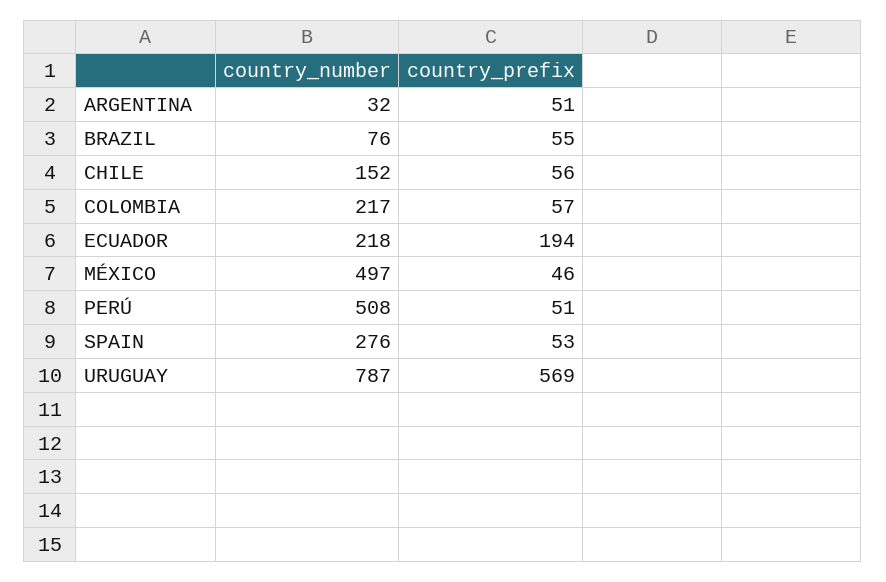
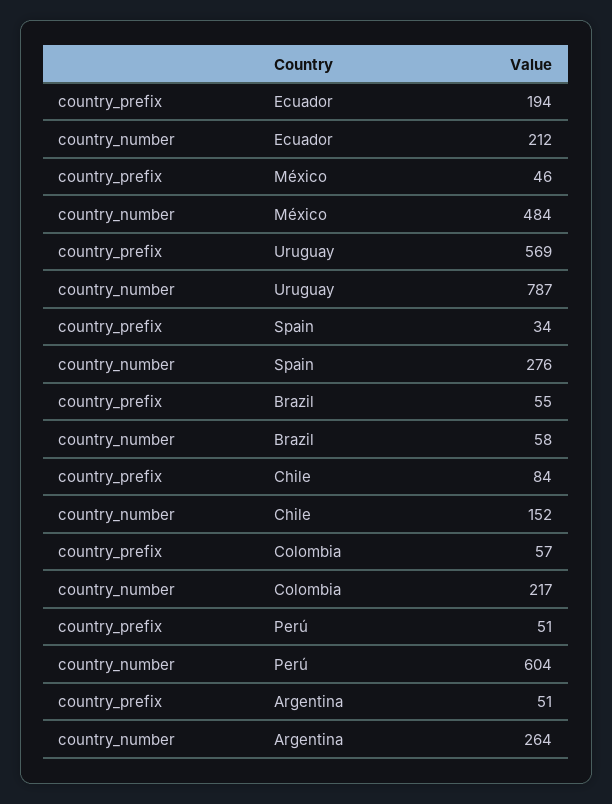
country_number, ARGENTINA: 32 -> 264
country_number, BRAZIL: 76 -> 58
country_prefix, CHILE: 56 -> 84
country_number, ECUADOR: 218 -> 212
country_number, MÉXICO: 497 -> 484
country_number, PERÚ: 508 -> 604
country_prefix, SPAIN: 53 -> 34

